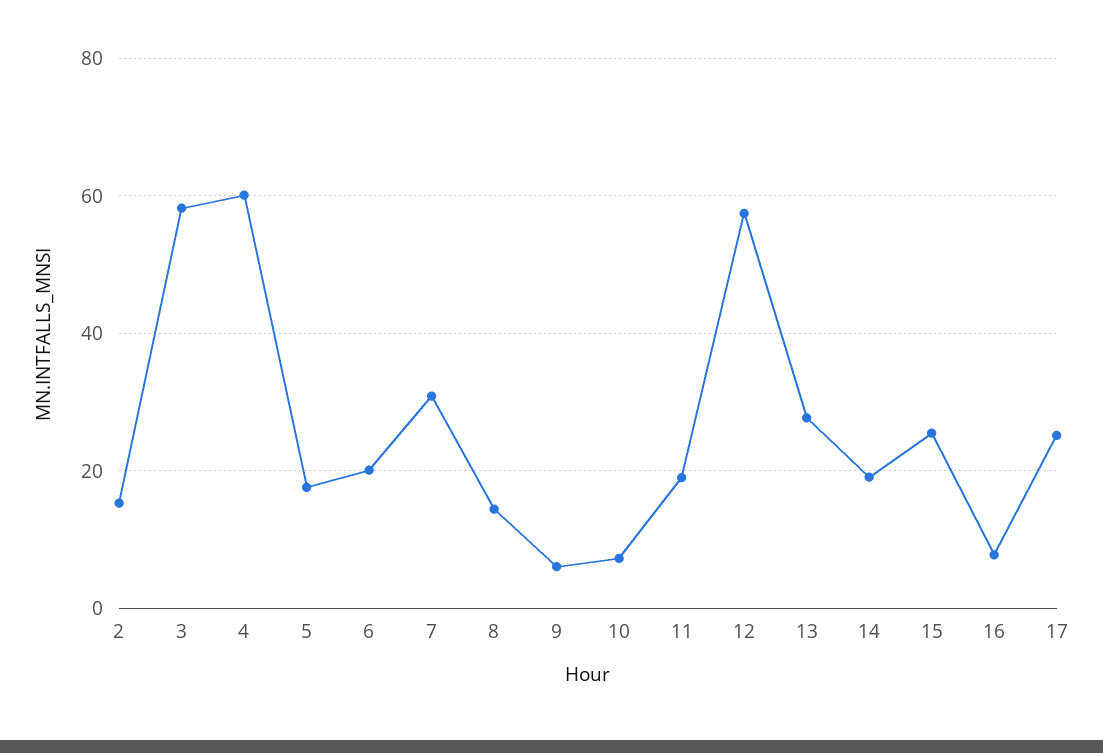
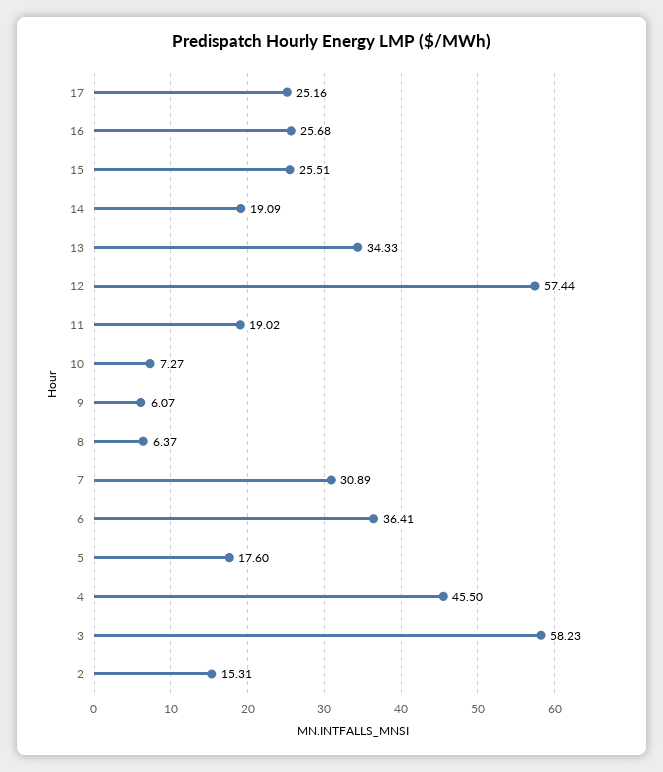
4: 60 -> 45.5
6: 20 -> 36.41
8: 14 -> 6.37
13: 28 -> 34.33
16: 8 -> 25.68

